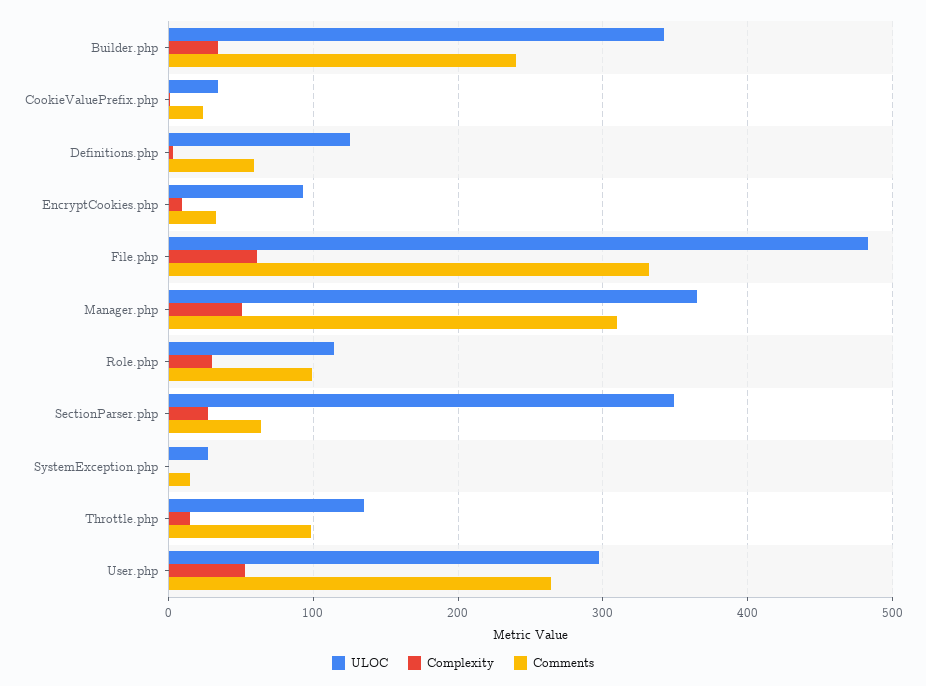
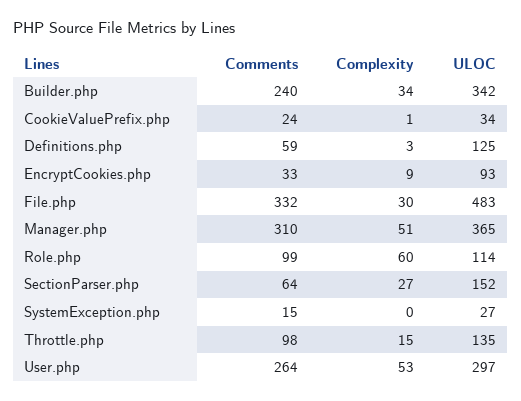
Complexity, File.php: 60 -> 30
Complexity, Role.php: 30 -> 60
ULOC, SectionParser.php: 350 -> 152

